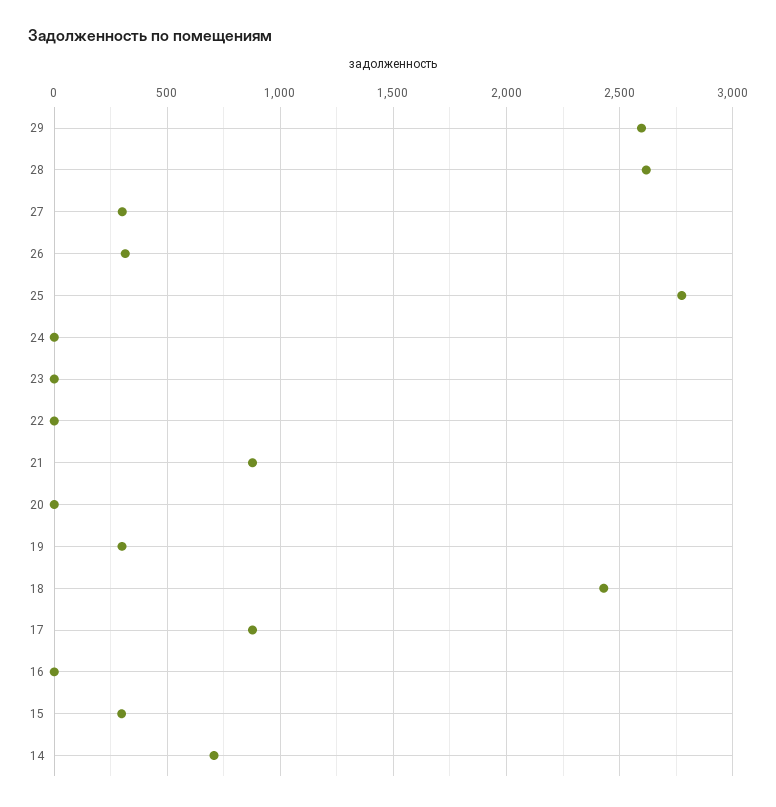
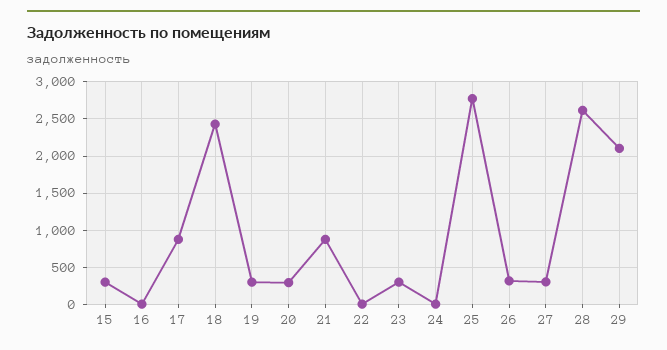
29: 2600 -> 2100
23: 0 -> 300
20: 0 -> 300
14: 700 -> none

